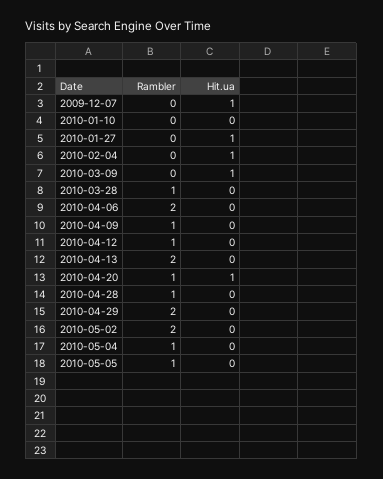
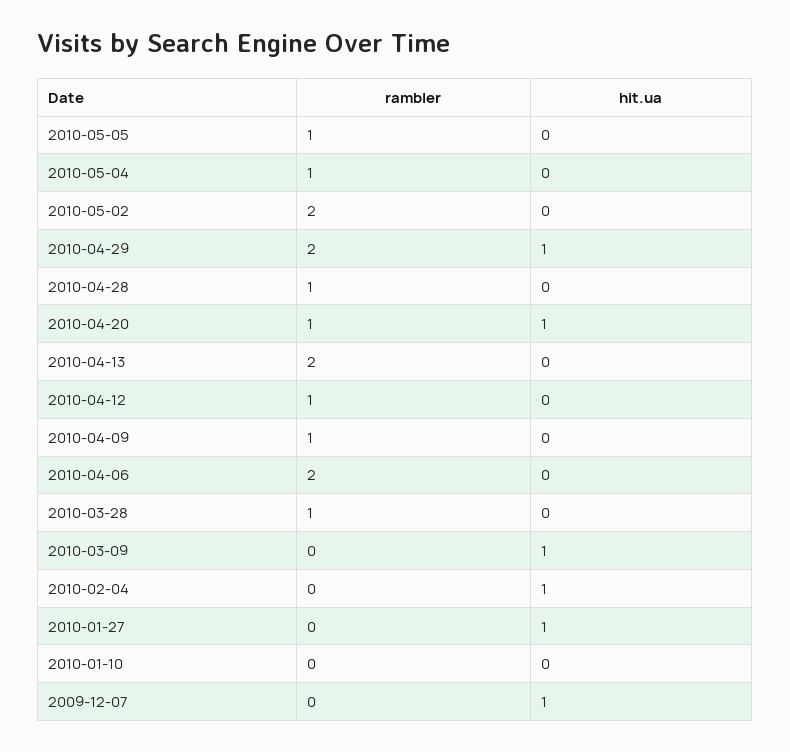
Hit.ua, 2010-04-29: 0 -> 1

